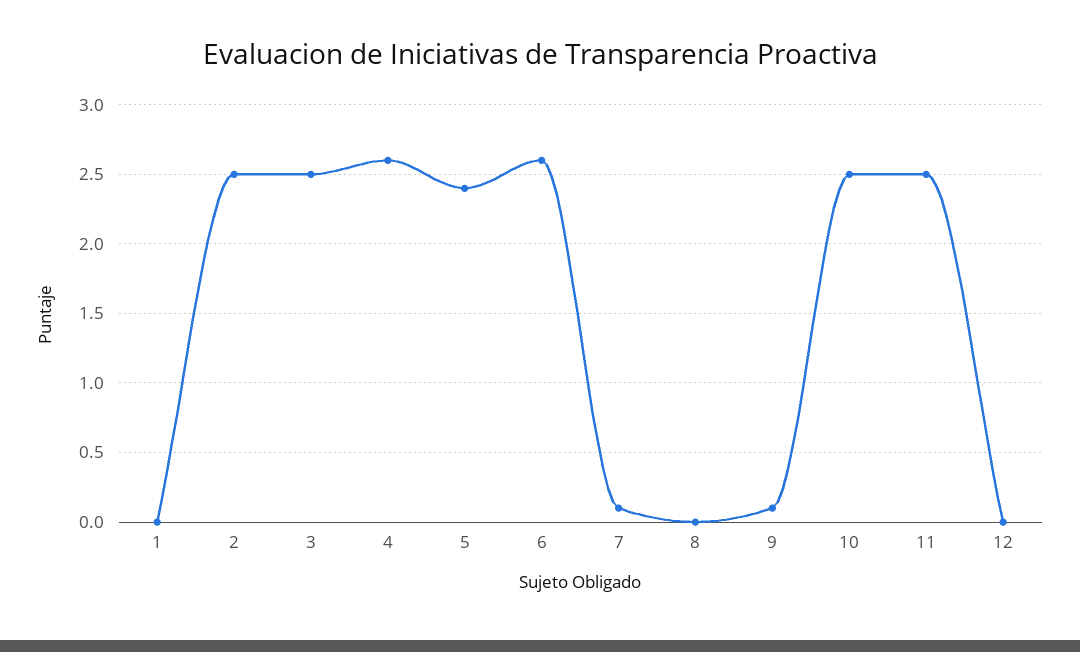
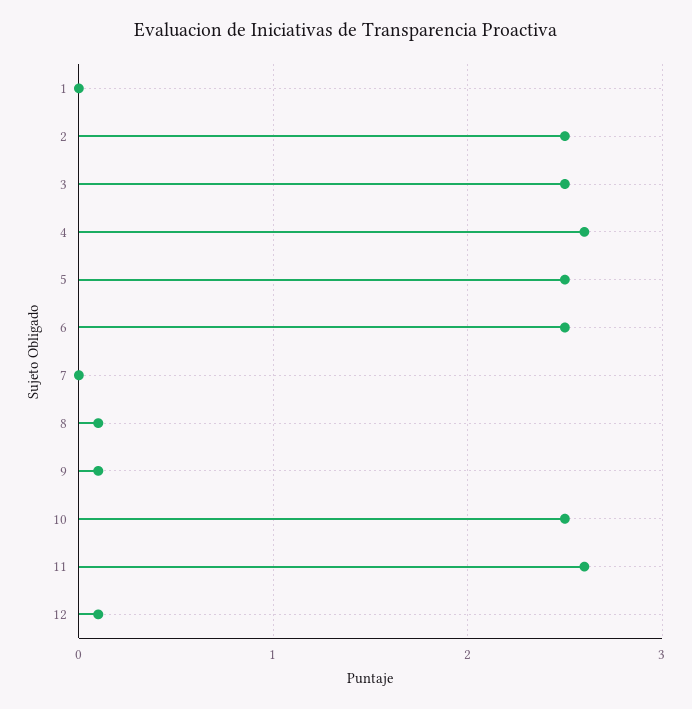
5: 2.4 -> 2.5
6: 2.6 -> 2.5
7: 0.1 -> 0
8: 0 -> 0.1
11: 2.5 -> 2.6
12: 0 -> 0.1

